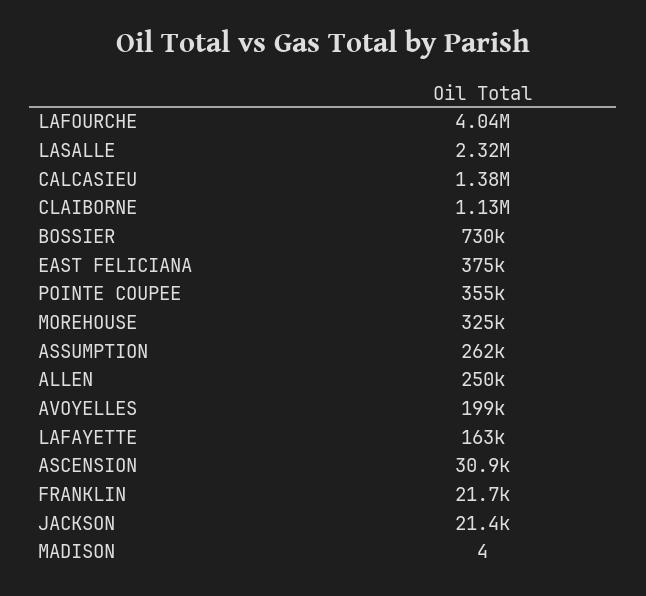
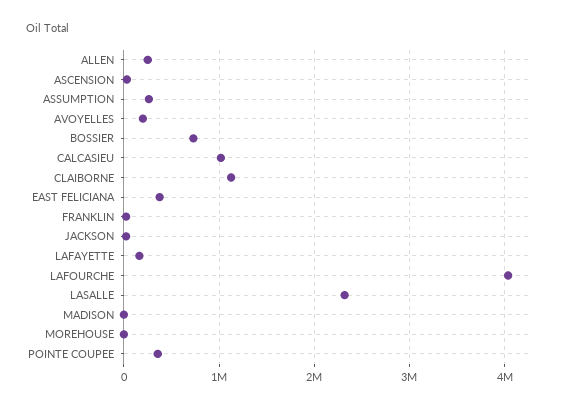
CALCASIEU: 1380000 -> 1000000
MOREHOUSE: 325000 -> 0

